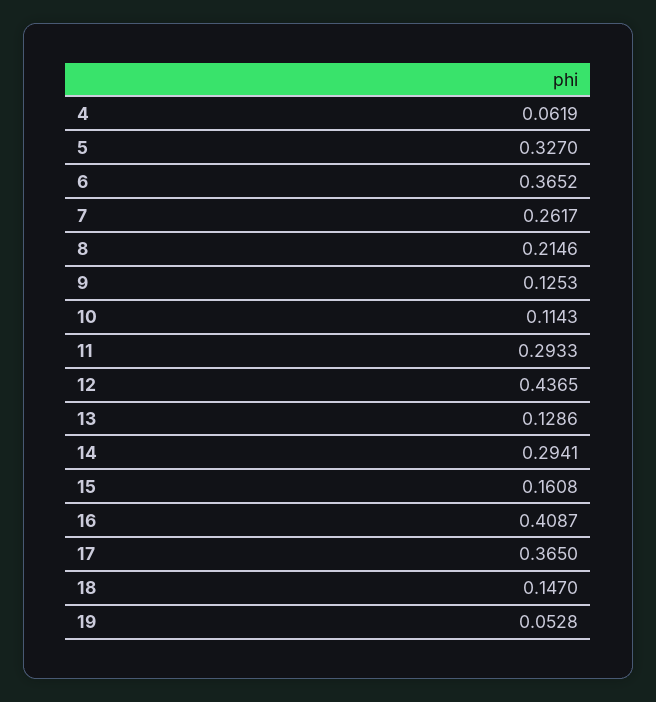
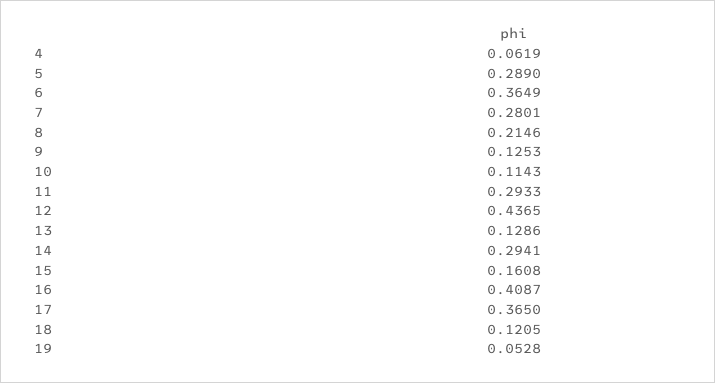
5: 0.327 -> 0.289
6: 0.3652 -> 0.3649
7: 0.2617 -> 0.2801
18: 0.147 -> 0.1205

